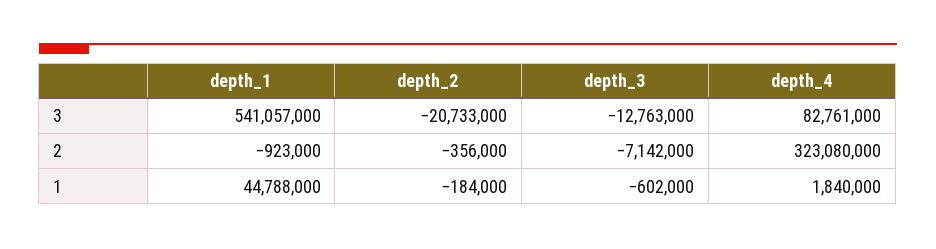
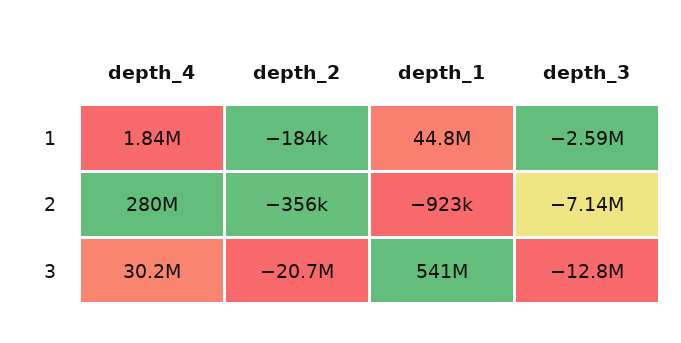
depth_4, 3: 82761000 -> 30200000
depth_4, 2: 323080000 -> 280000000
depth_3, 1: -602000 -> -2590000

